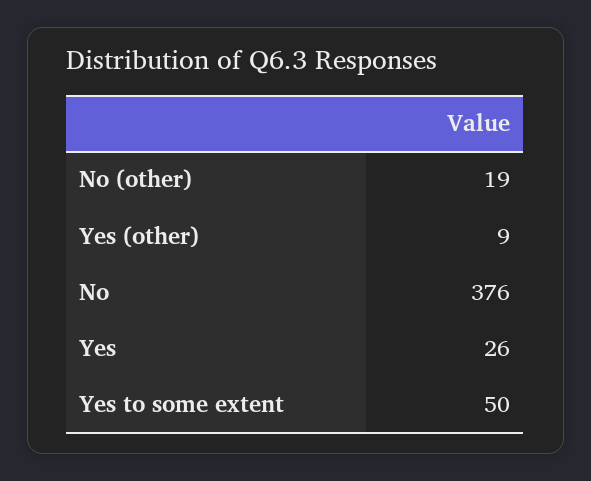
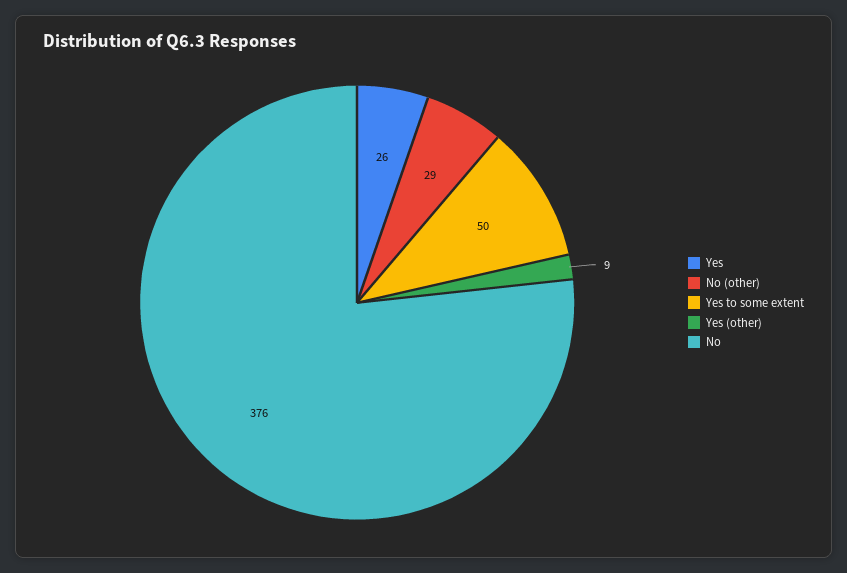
No (other): 19 -> 29

